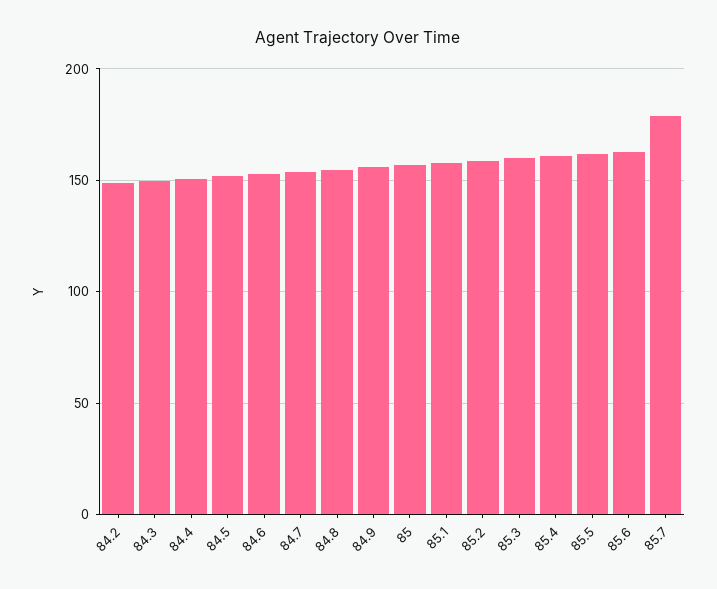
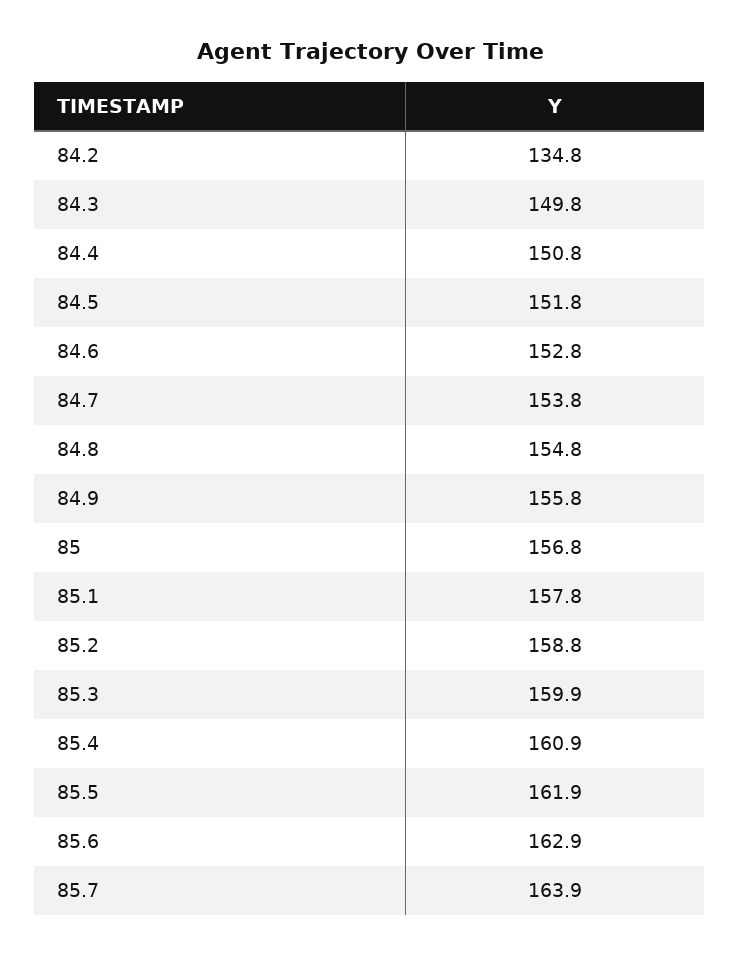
84.2: 150 -> 134.8
85.7: 180 -> 163.9

